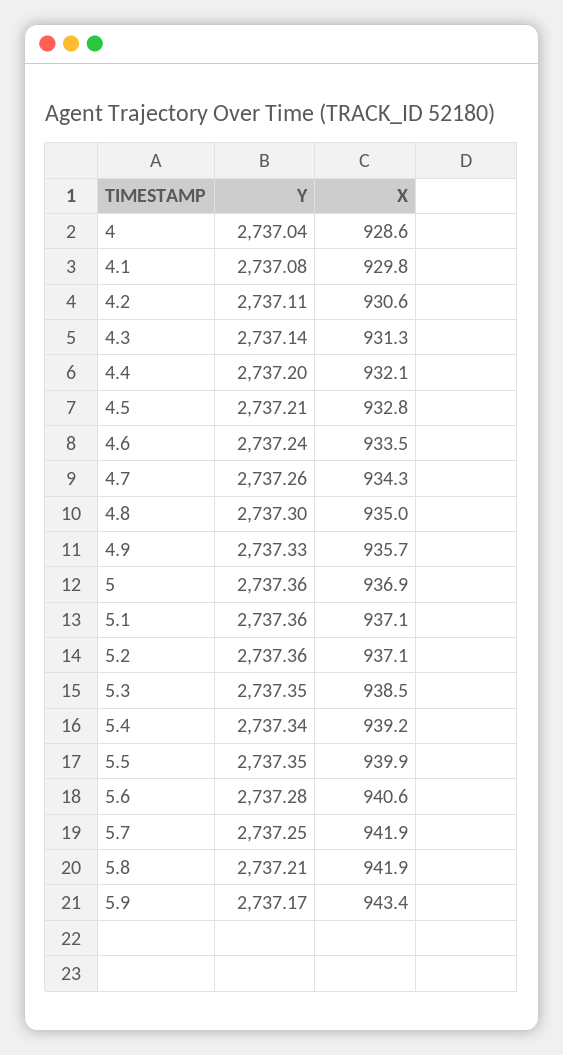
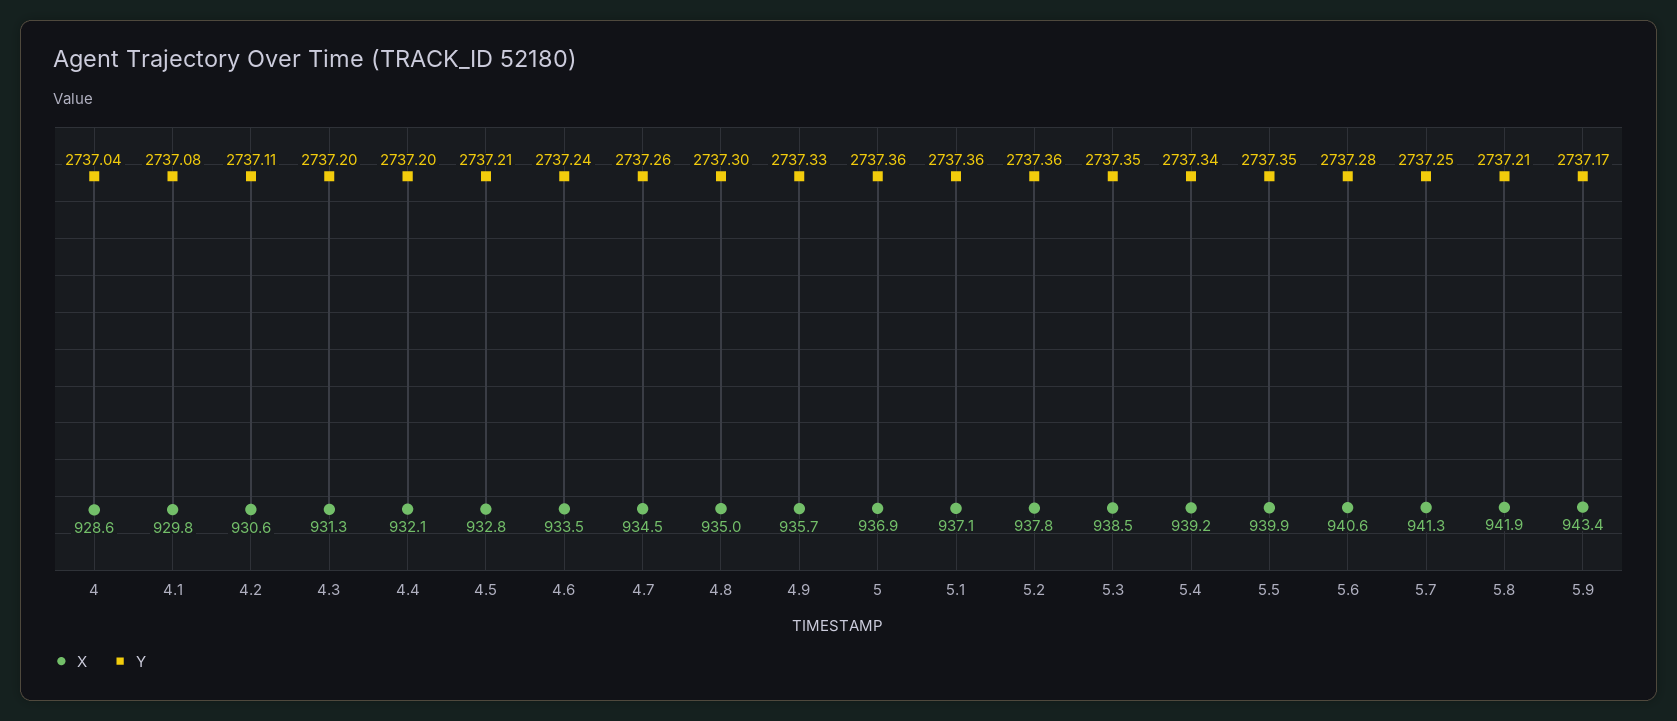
Y, 4.3: 2737.14 -> 2737.2
X, 4.7: 934.3 -> 934.5
X, 5.2: 937.1 -> 937.8
X, 5.7: 941.9 -> 941.3

